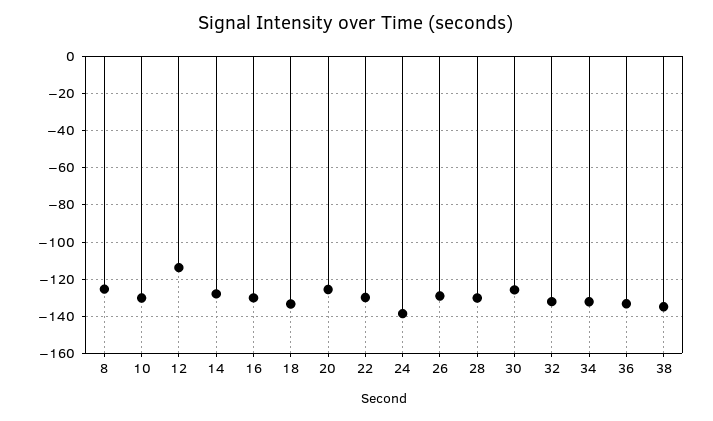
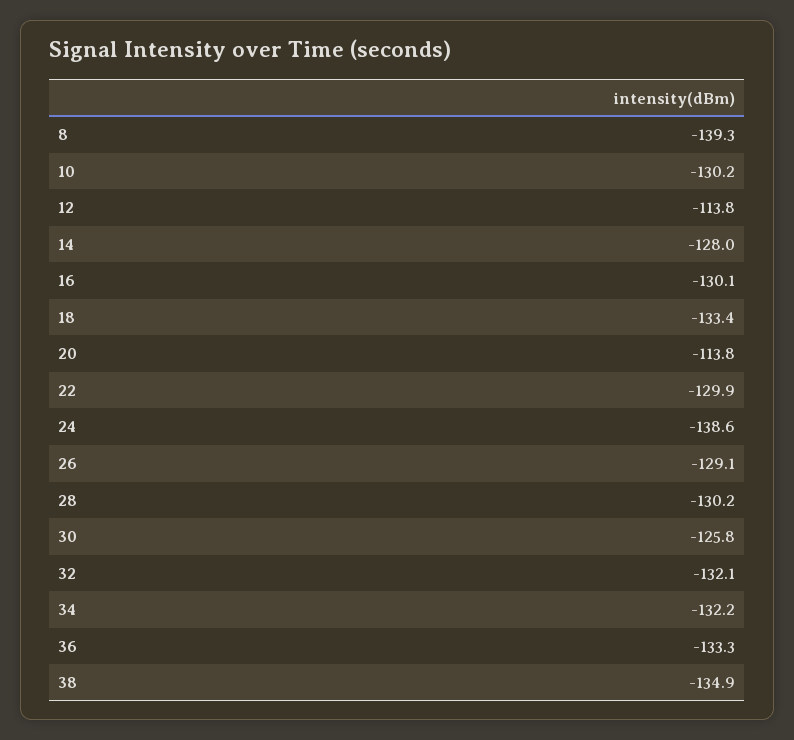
8: -125 -> -139.3
20: -125 -> -113.8

